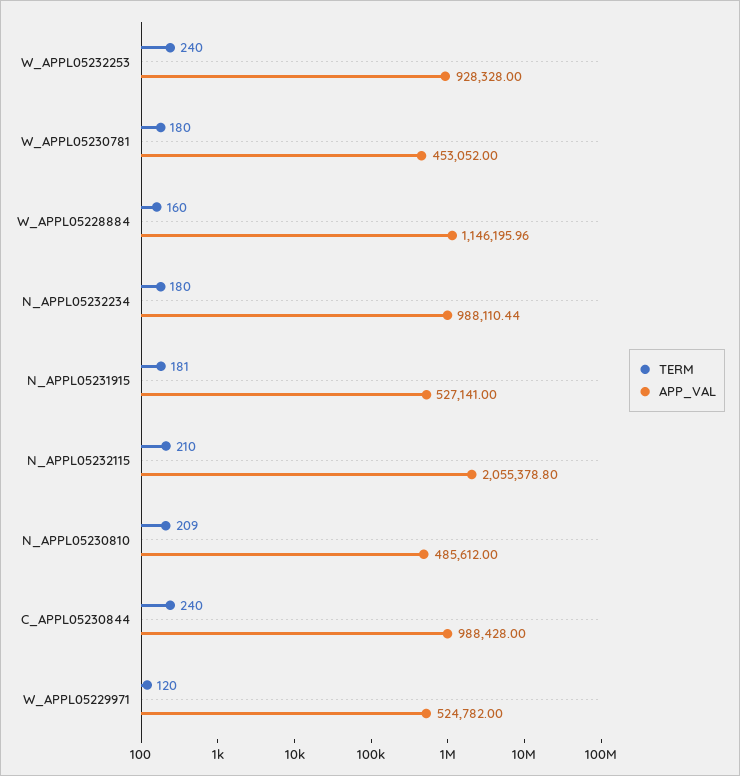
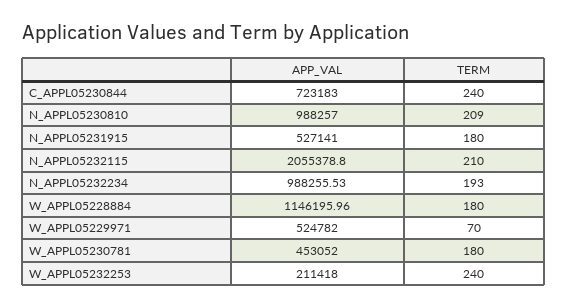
APP_VAL, W_APPL05232253: 928328 -> 211418
TERM, W_APPL05228884: 160 -> 180
TERM, N_APPL05232234: 180 -> 193
APP_VAL, N_APPL05232234: 988110.44 -> 988255.53
TERM, N_APPL05231915: 181 -> 180
APP_VAL, N_APPL05230810: 485612 -> 988257
APP_VAL, C_APPL05230844: 988428 -> 723183
TERM, W_APPL05229971: 120 -> 70

